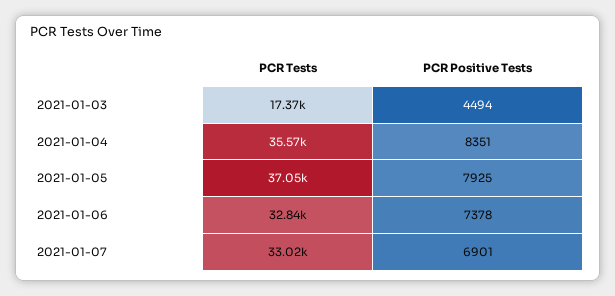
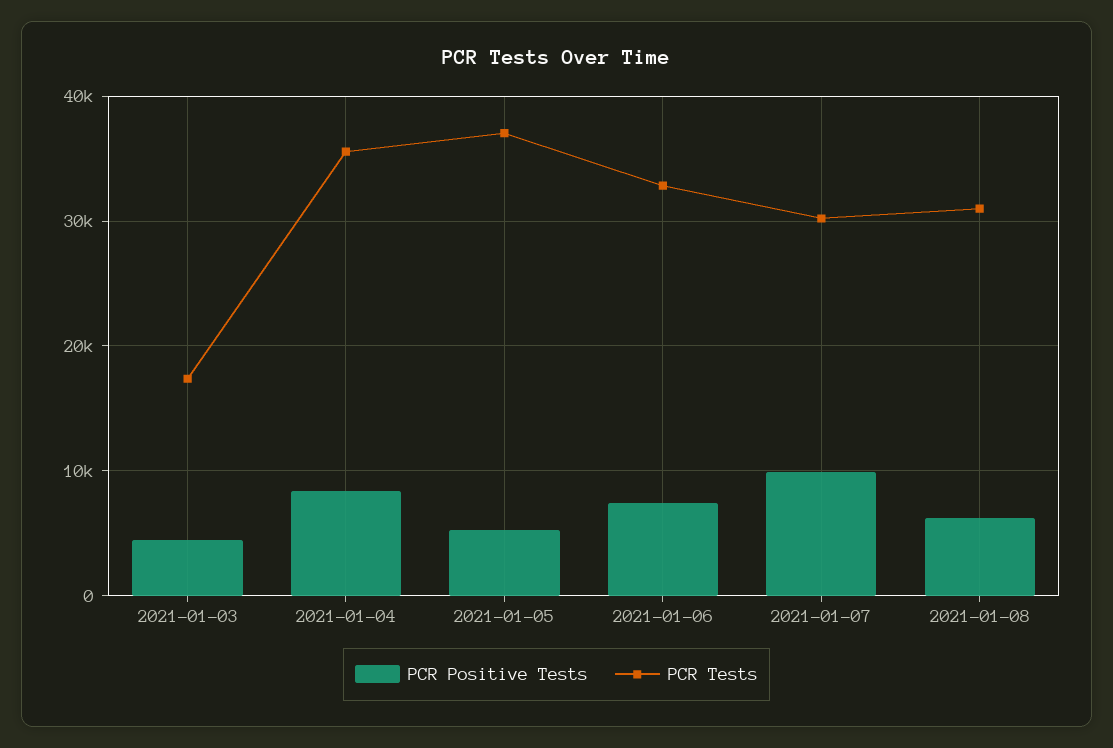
PCR Positive Tests, 2021-01-05: 7925 -> 5000
PCR Tests, 2021-01-07: 33020 -> 30000
PCR Positive Tests, 2021-01-07: 6901 -> 10000
PCR Positive Tests, 2021-01-08: none -> 6000
PCR Tests, 2021-01-08: none -> 31000

